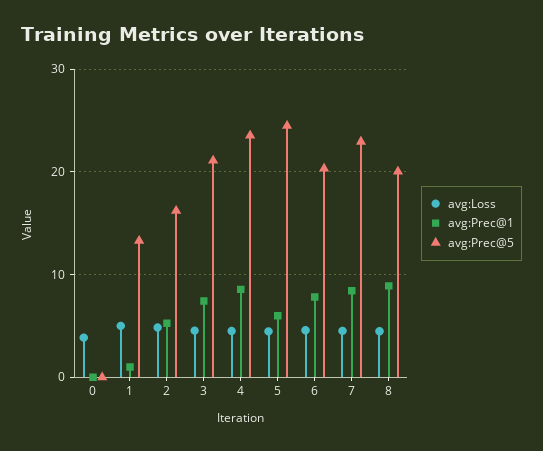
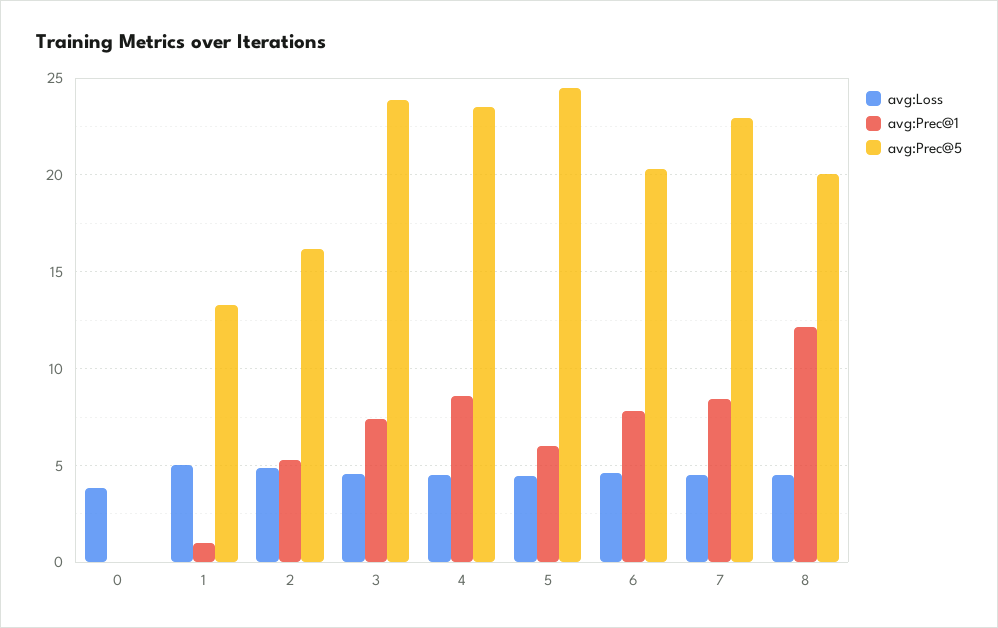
avg:Prec@5, 3: 21 -> 24
avg:Prec@1, 8: 9 -> 12

